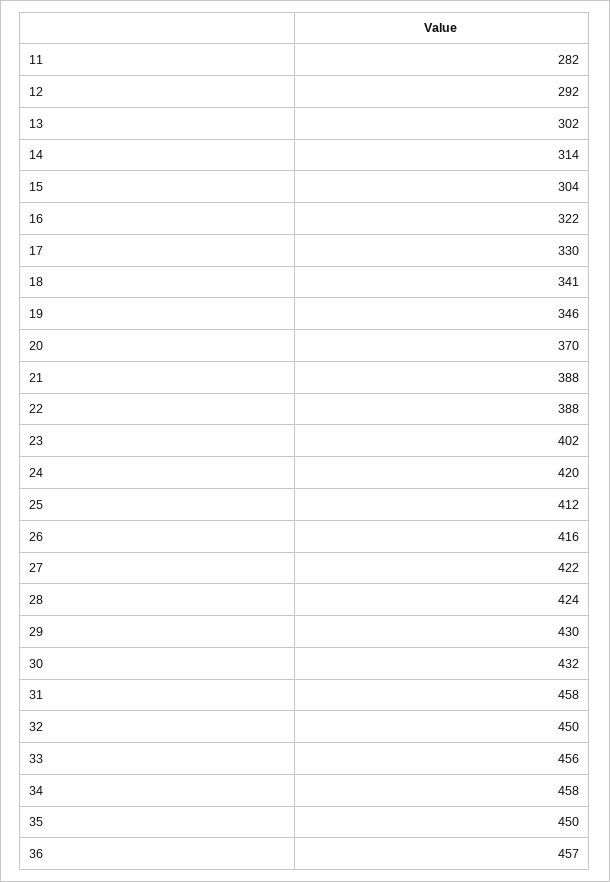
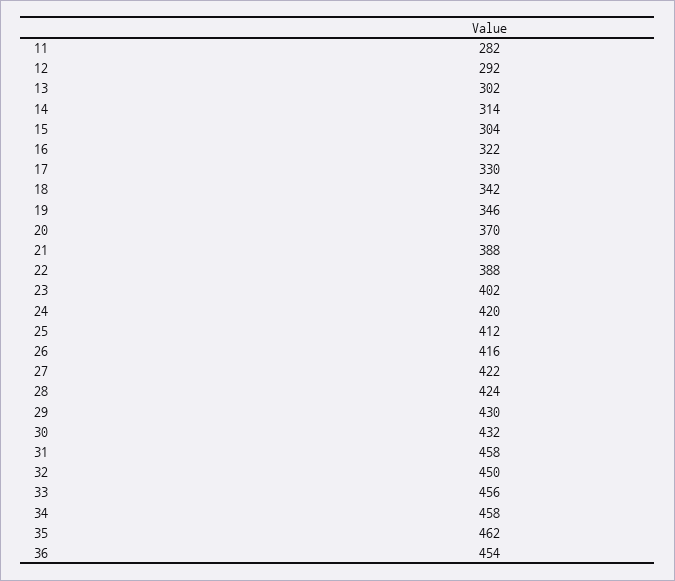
18: 341 -> 342
35: 450 -> 462
36: 457 -> 454

